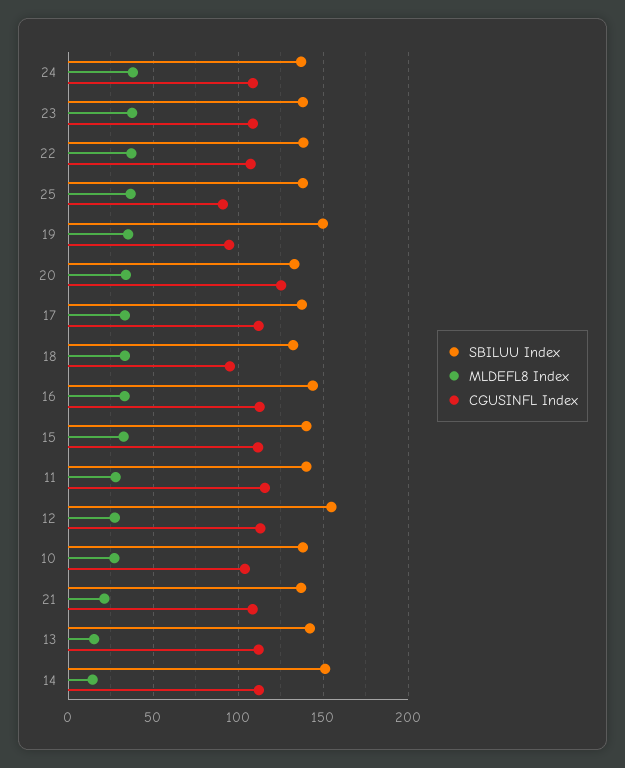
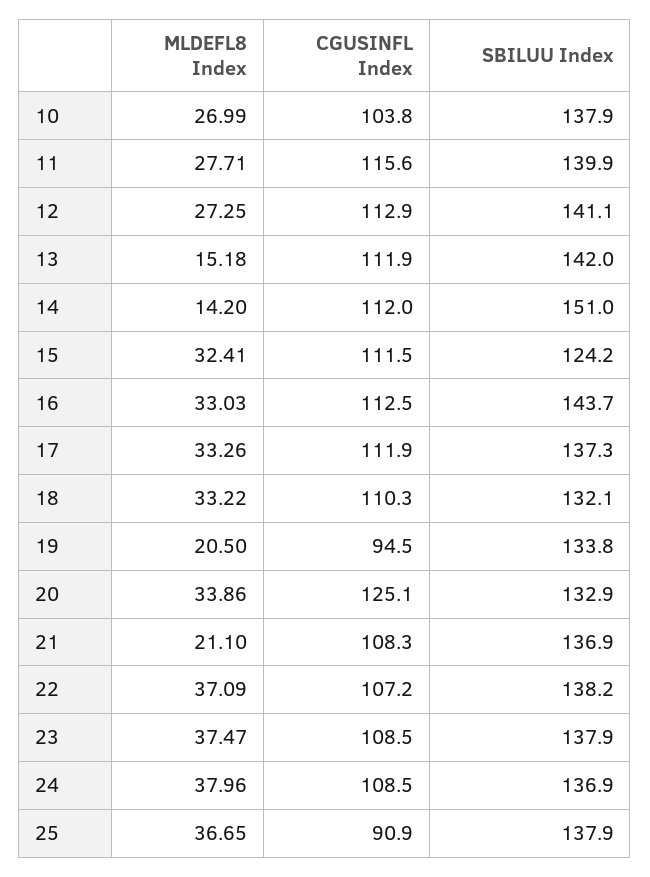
SBILUU Index, 19: 150 -> 133.8
MLDEFL8 Index, 19: 35 -> 20.5
CGUSINFL Index, 18: 95 -> 110.3
SBILUU Index, 15: 140 -> 124.2
SBILUU Index, 12: 155 -> 141.1

